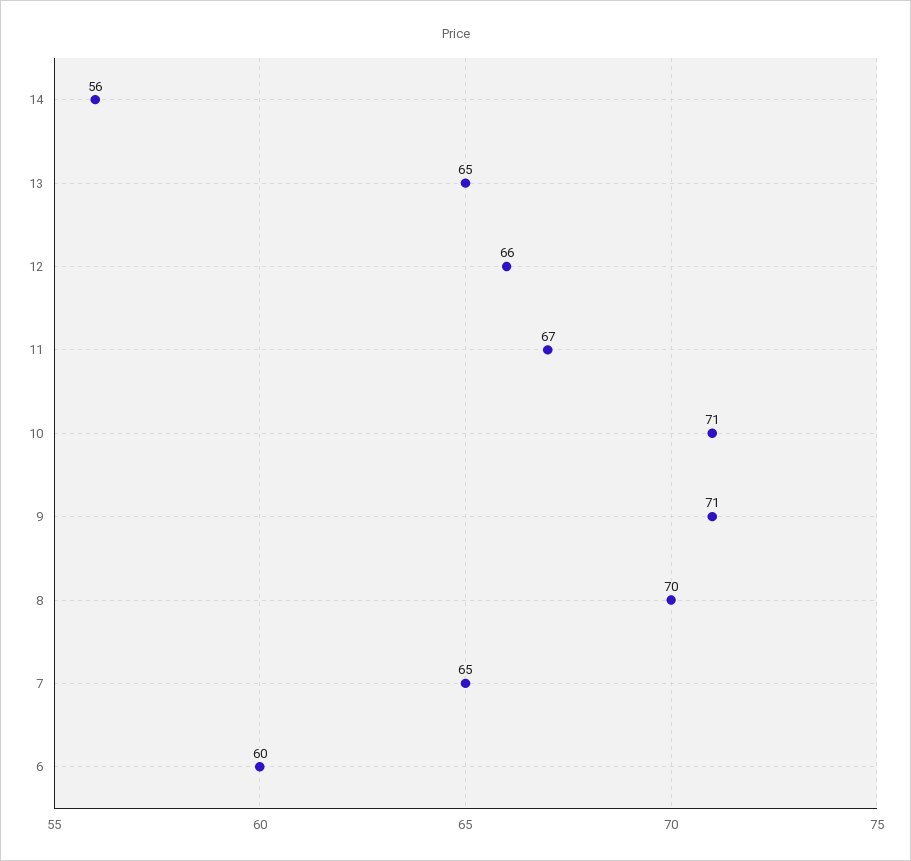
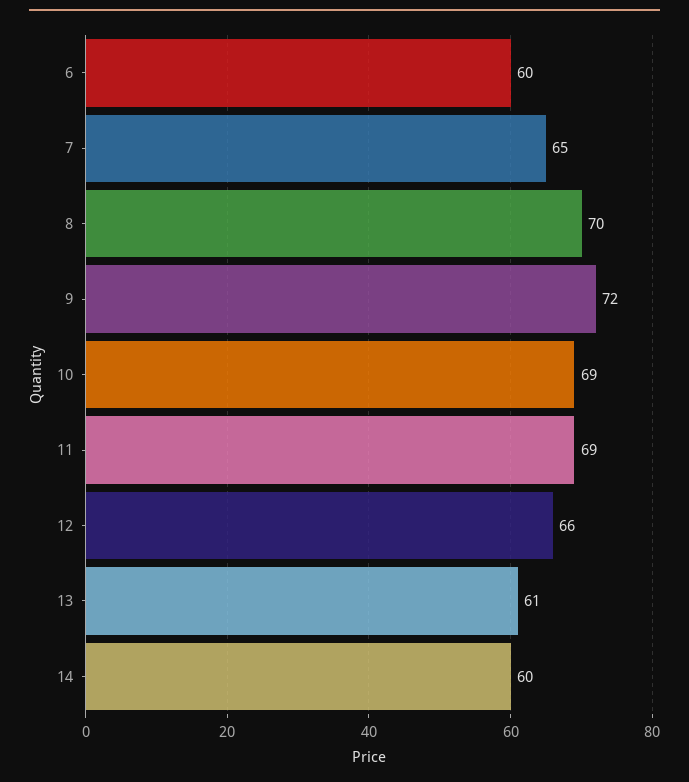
14: 56 -> 60
13: 65 -> 61
11: 67 -> 69
10: 71 -> 69
9: 71 -> 72

